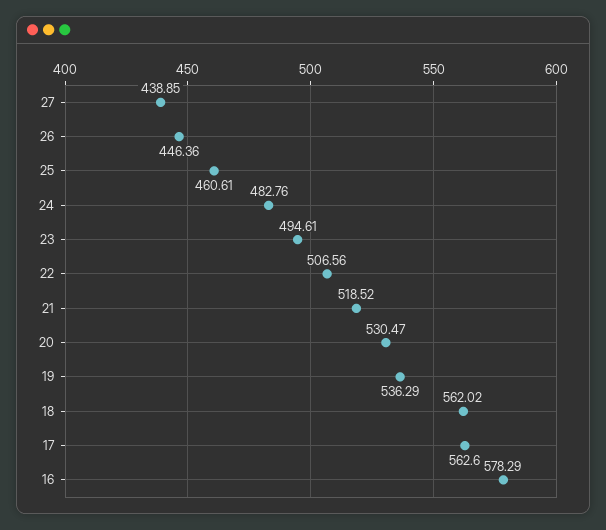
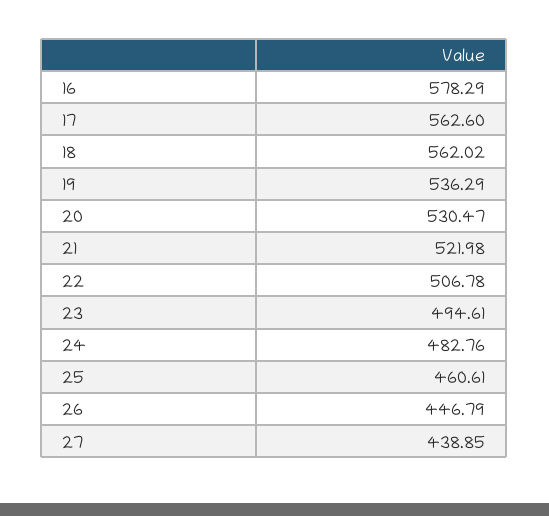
26: 446.36 -> 446.79
22: 506.56 -> 506.78
21: 518.52 -> 521.98

